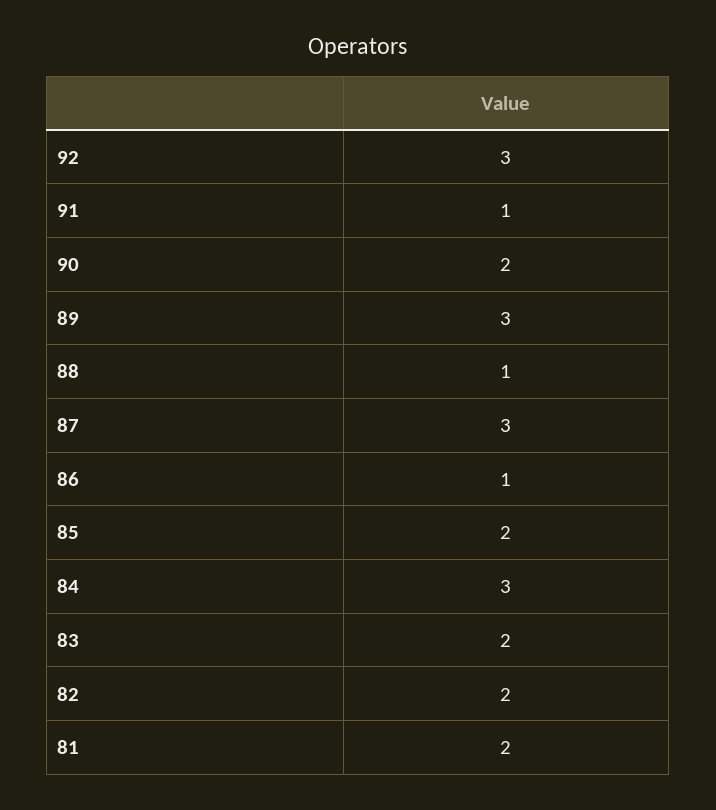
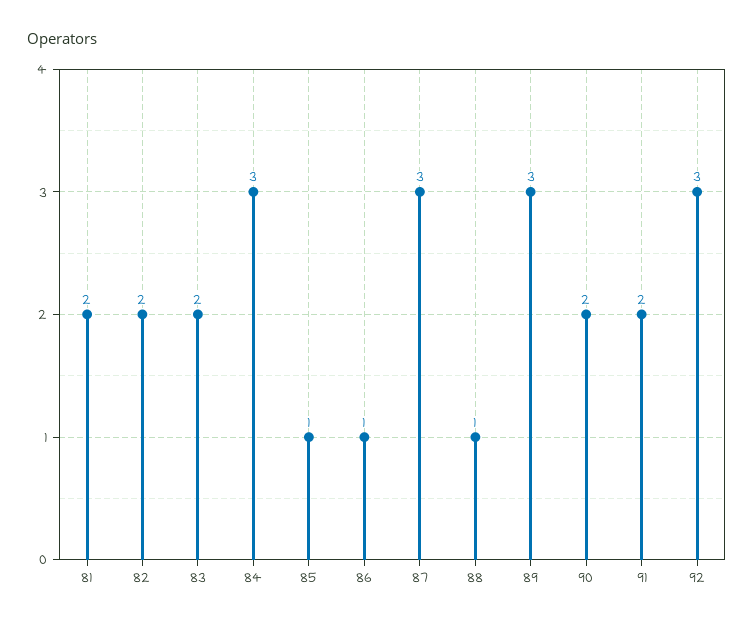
91: 1 -> 2
85: 2 -> 1

